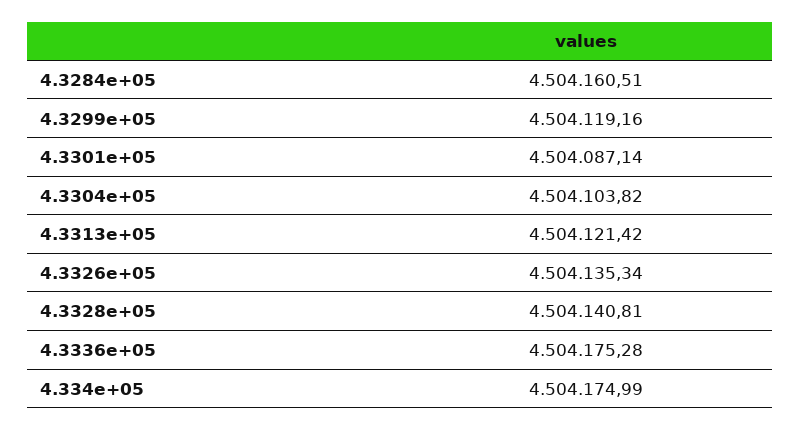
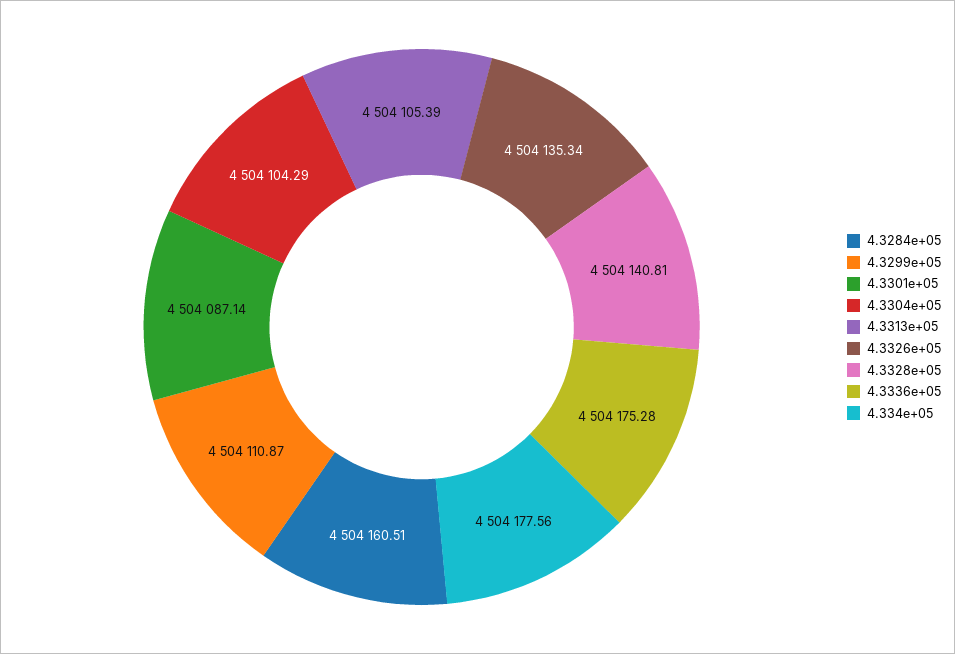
4.3299e+05: 4504119.16 -> 4504110.87
4.3304e+05: 4504103.82 -> 4504104.29
4.3313e+05: 4504121.42 -> 4504105.39
4.334e+05: 4504174.99 -> 4504177.56

